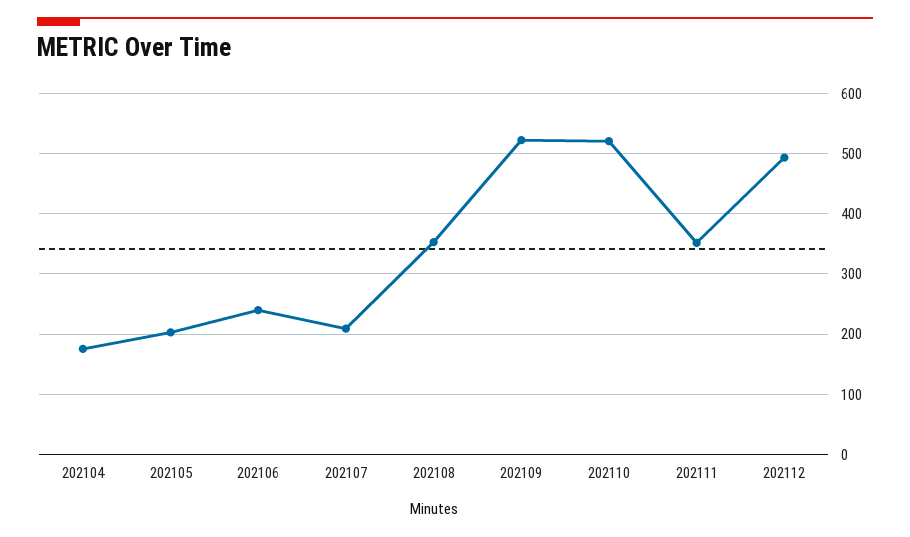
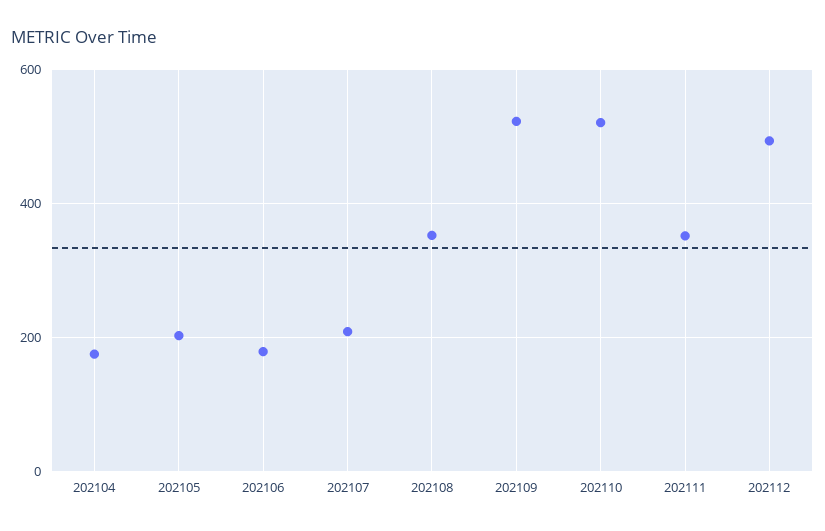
202106: 240 -> 180

